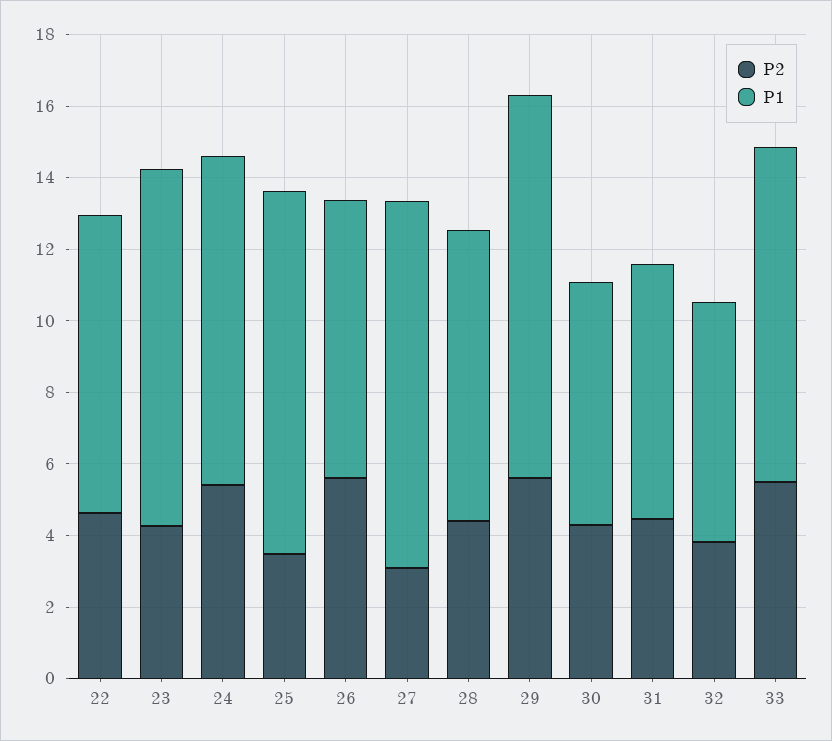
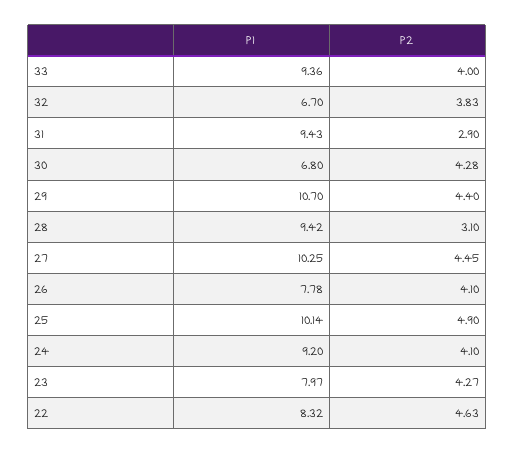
P1, 23: 10 -> 7.97
P2, 24: 5.5 -> 4.1
P2, 25: 3.5 -> 4.9
P2, 26: 5.5 -> 4.1
P2, 27: 3 -> 4.45
P2, 28: 4.5 -> 3.1
P1, 28: 8 -> 9.42
P2, 29: 5.5 -> 4.4
P2, 31: 4.5 -> 2.9
P1, 31: 7 -> 9.43
P2, 33: 5.5 -> 4

